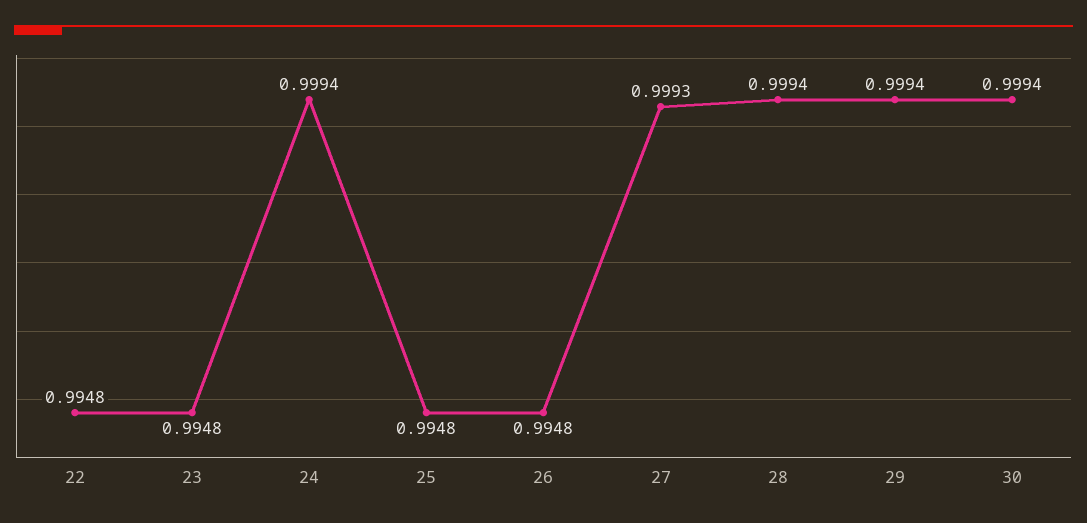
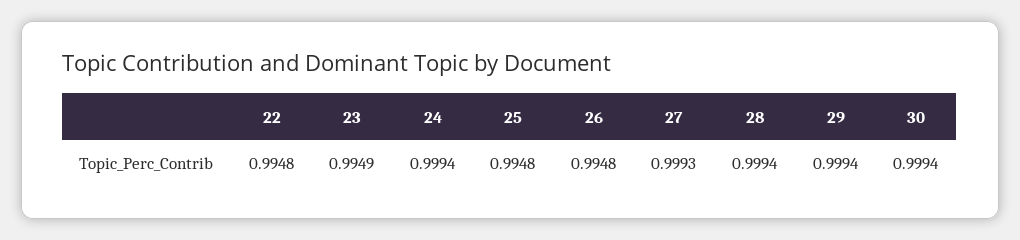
23: 0.9948 -> 0.9949

